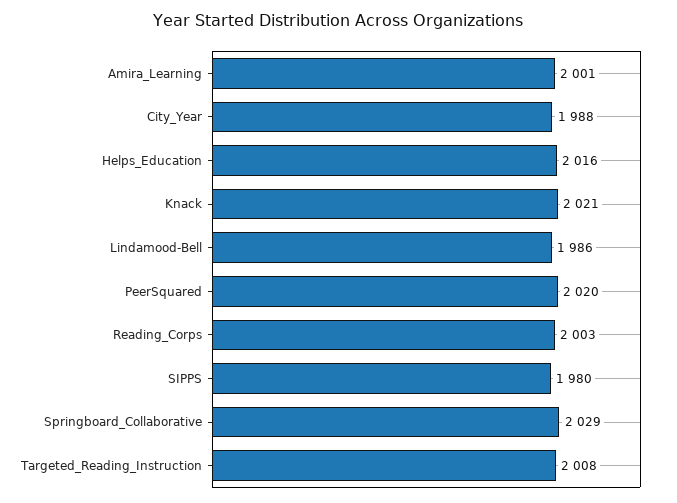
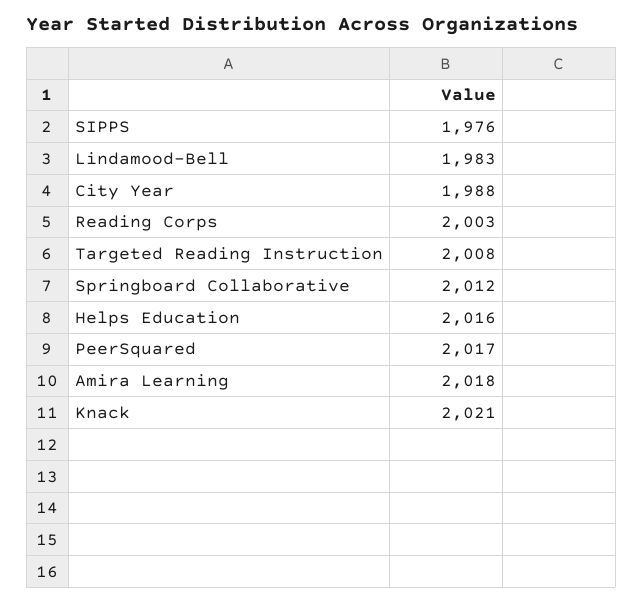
Amira_Learning: 2001 -> 2018
Lindamood-Bell: 1986 -> 1983
PeerSquared: 2020 -> 2017
SIPPS: 1980 -> 1976
Springboard_Collaborative: 2029 -> 2012

